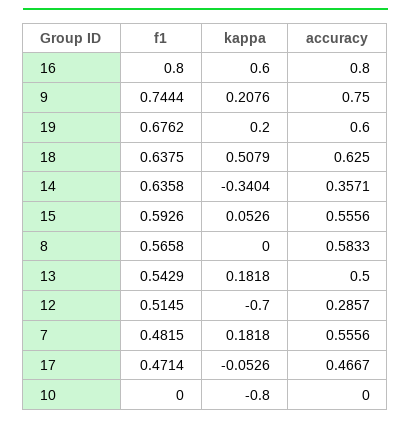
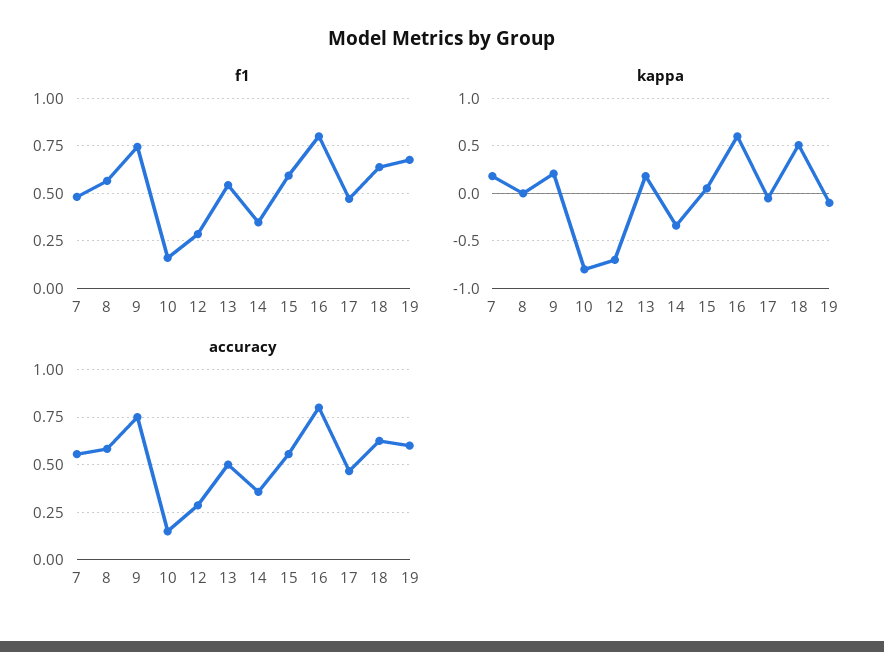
kappa, 19: 0.2 -> -0.1
f1, 14: 0.6358 -> 0.35
f1, 12: 0.5145 -> 0.3
f1, 10: 0 -> 0.15
accuracy, 10: 0 -> 0.15

